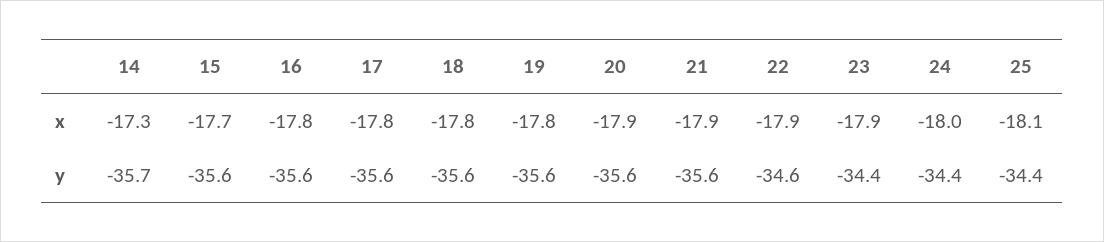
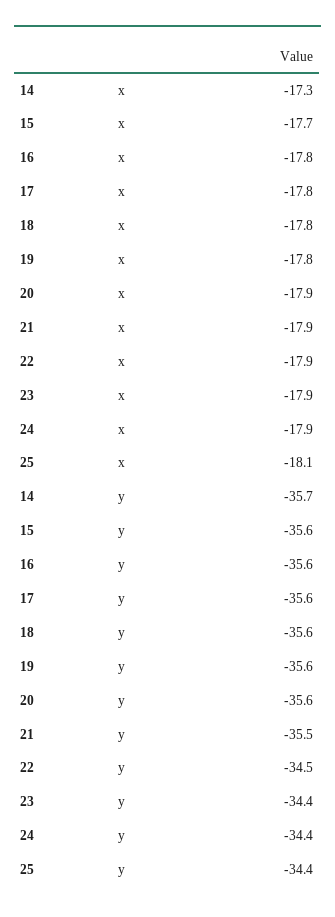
24, x: -18 -> -17.9
21, y: -35.6 -> -35.5
22, y: -34.6 -> -34.5

